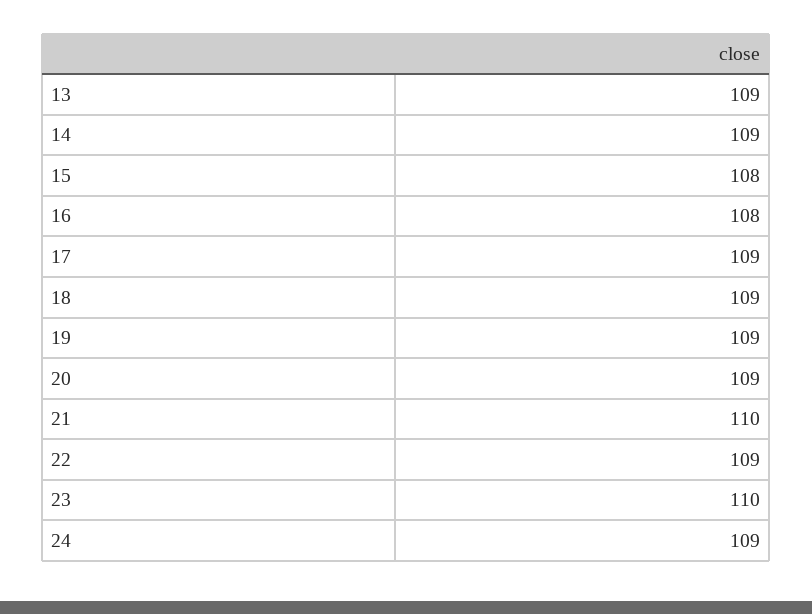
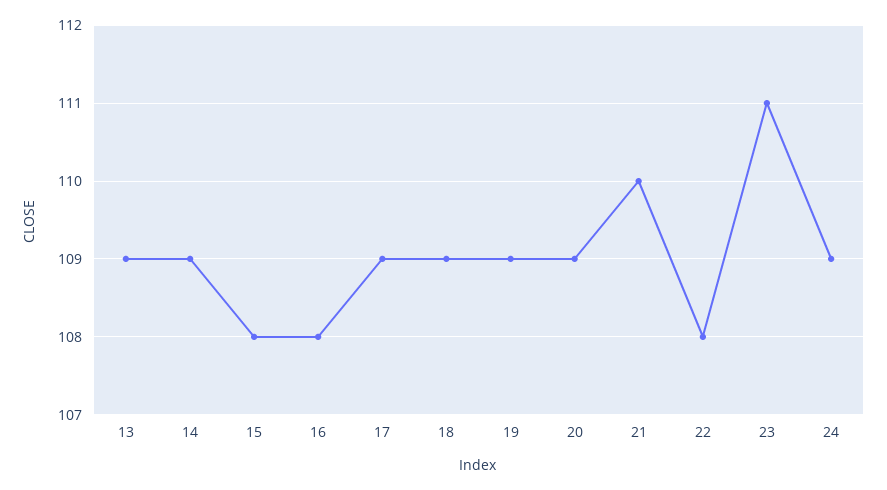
22: 109 -> 108
23: 110 -> 111

